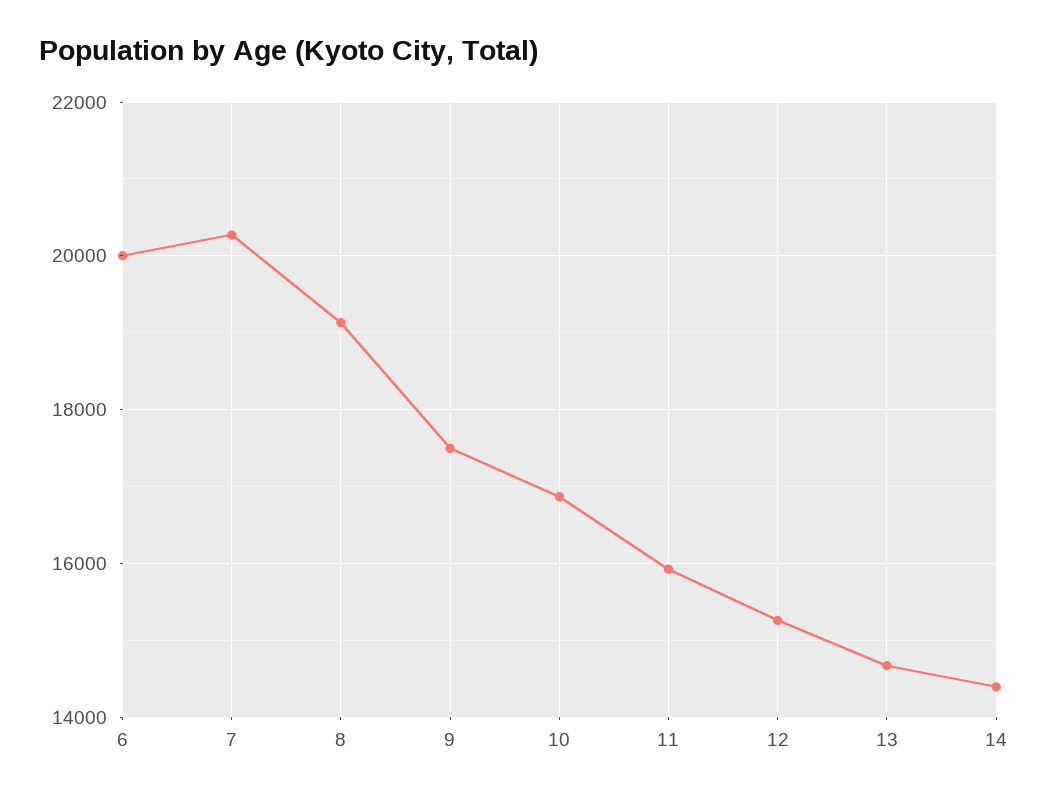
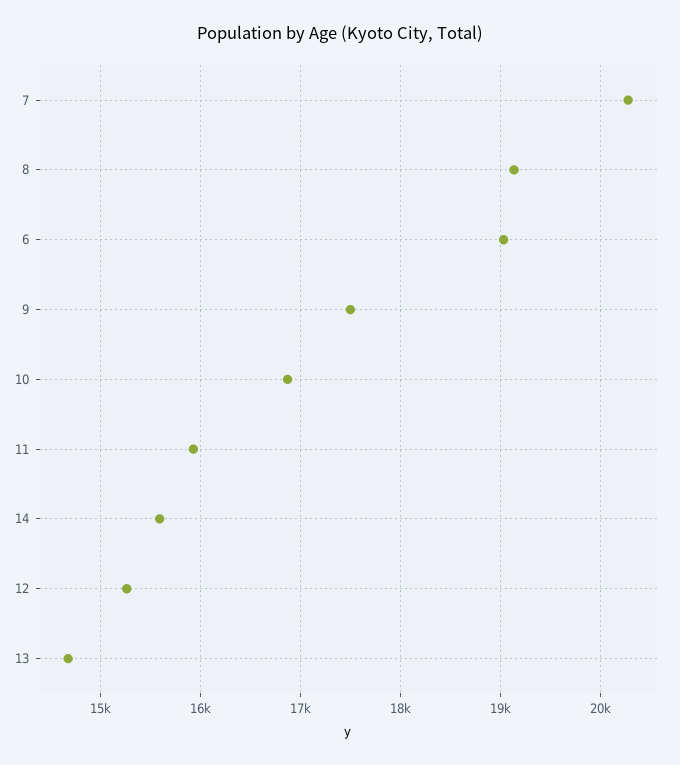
6: 20000 -> 19000
14: 14400 -> 15600

